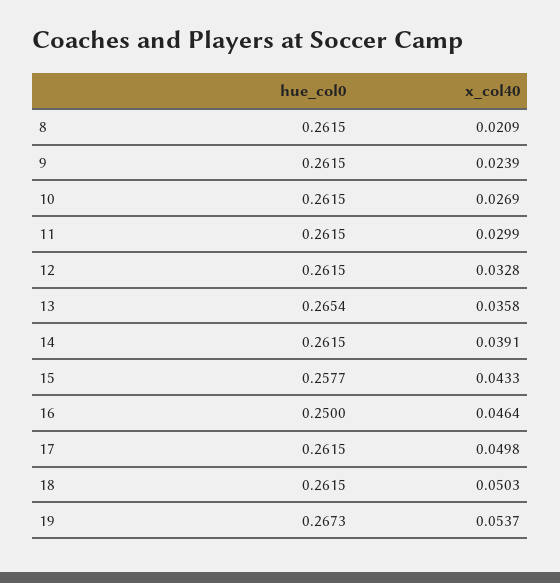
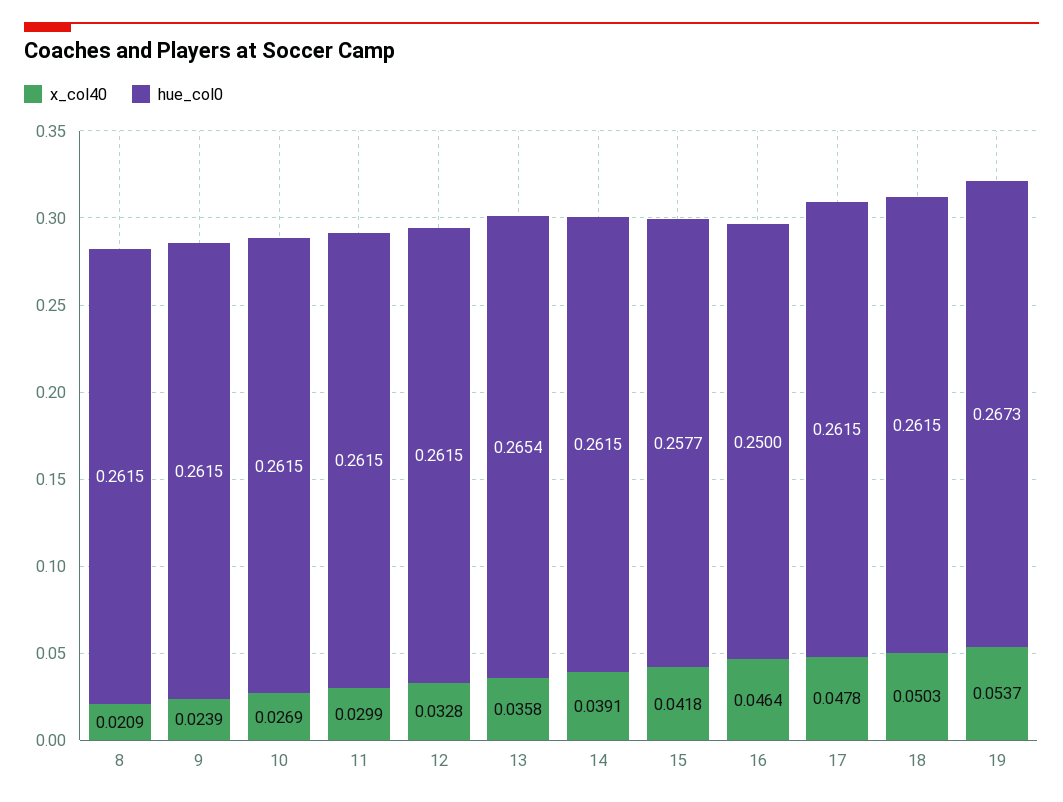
x_col40, 15: 0.0433 -> 0.0418
x_col40, 17: 0.0498 -> 0.0478

